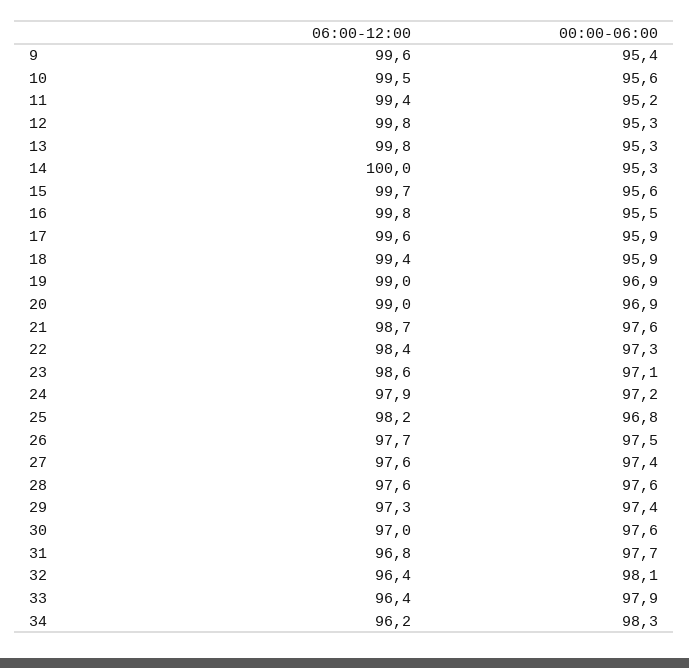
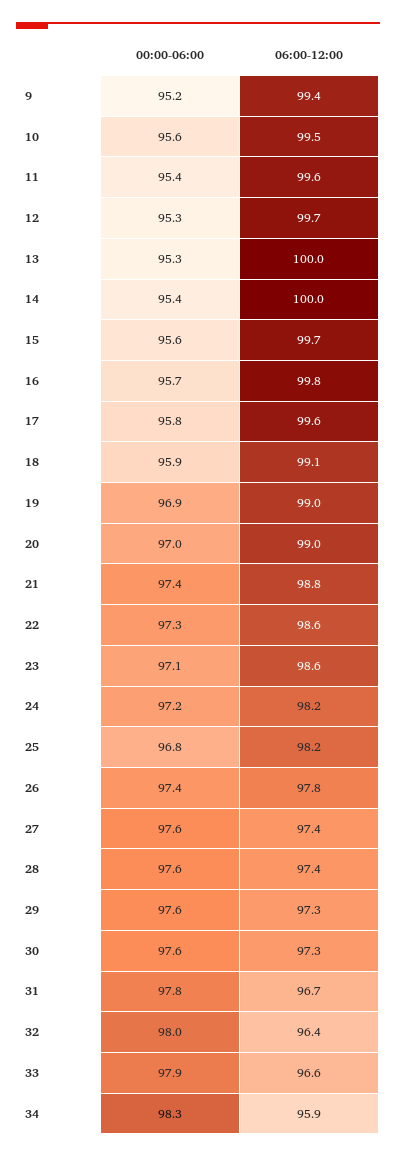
06:00-12:00, 9: 99.6 -> 99.4
00:00-06:00, 9: 95.4 -> 95.2
06:00-12:00, 11: 99.4 -> 99.6
00:00-06:00, 11: 95.2 -> 95.4
06:00-12:00, 12: 99.8 -> 99.7
06:00-12:00, 13: 99.8 -> 100
00:00-06:00, 14: 95.3 -> 95.4
00:00-06:00, 16: 95.5 -> 95.7
00:00-06:00, 17: 95.9 -> 95.8
06:00-12:00, 18: 99.4 -> 99.1
00:00-06:00, 20: 96.9 -> 97
06:00-12:00, 21: 98.7 -> 98.8
00:00-06:00, 21: 97.6 -> 97.4
06:00-12:00, 22: 98.4 -> 98.6
06:00-12:00, 24: 97.9 -> 98.2
06:00-12:00, 26: 97.7 -> 97.8
00:00-06:00, 26: 97.5 -> 97.4
06:00-12:00, 27: 97.6 -> 97.4
00:00-06:00, 27: 97.4 -> 97.6
06:00-12:00, 28: 97.6 -> 97.4
00:00-06:00, 29: 97.4 -> 97.6
06:00-12:00, 30: 97 -> 97.3
06:00-12:00, 31: 96.8 -> 96.7
00:00-06:00, 31: 97.7 -> 97.8
00:00-06:00, 32: 98.1 -> 98
06:00-12:00, 33: 96.4 -> 96.6
06:00-12:00, 34: 96.2 -> 95.9

